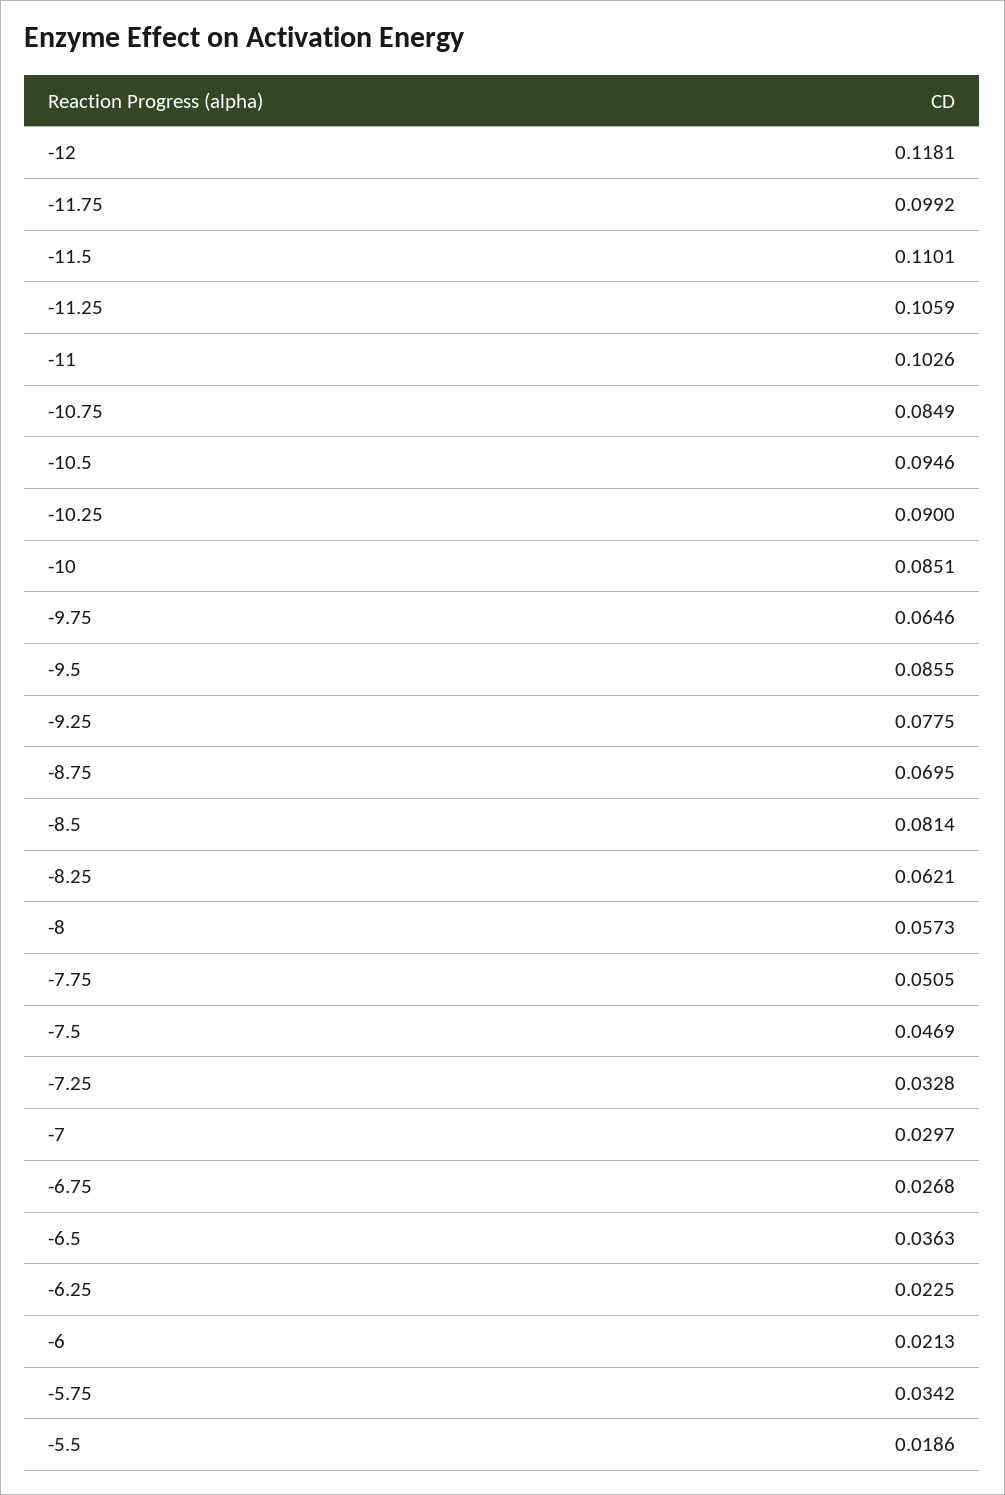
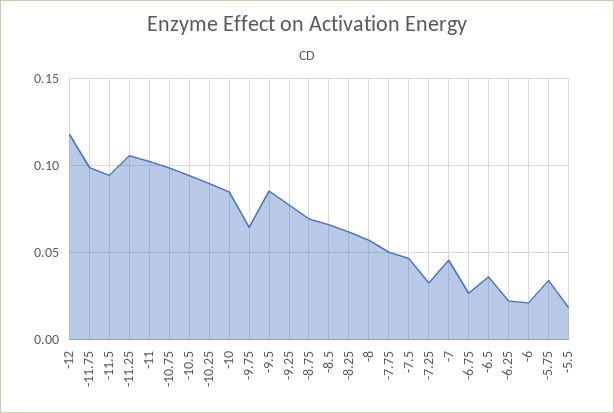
-11.5: 0.1101 -> 0.095
-10.75: 0.0849 -> 0.1
-8.5: 0.0814 -> 0.065
-7: 0.0297 -> 0.045

